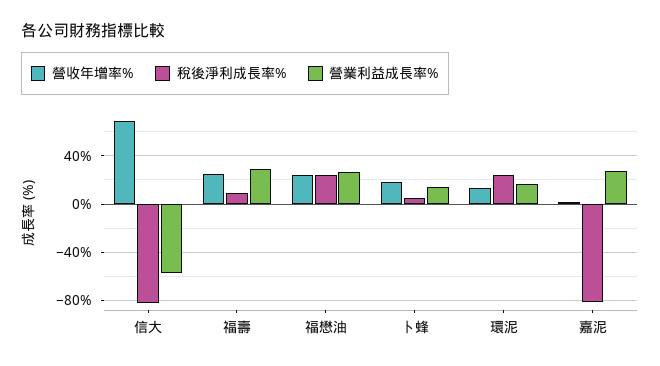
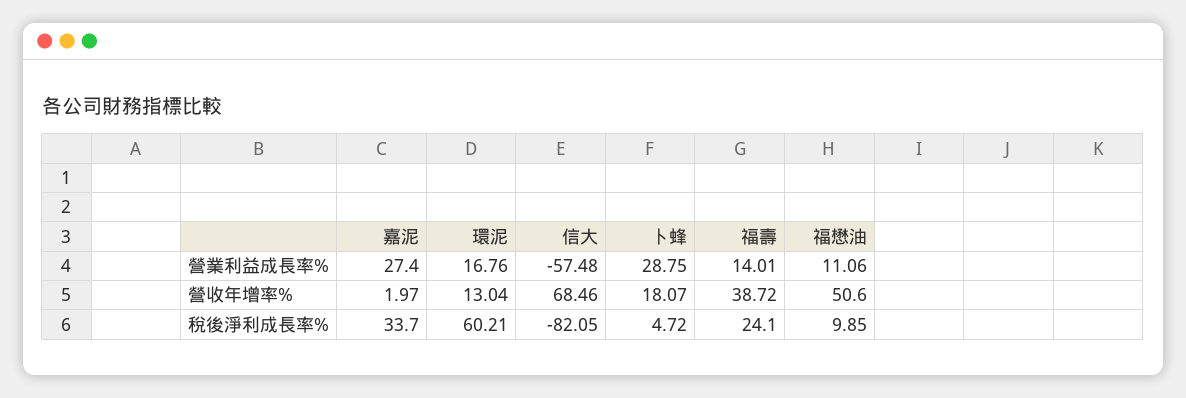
營收年增率%, 福壽: 25 -> 38.72
稅後淨利成長率%, 福壽: 10 -> 24.1
營業利益成長率%, 福壽: 30 -> 14.01
營收年增率%, 福懋油: 25 -> 50.6
稅後淨利成長率%, 福懋油: 25 -> 9.85
營業利益成長率%, 福懋油: 25 -> 11.06
營業利益成長率%, 卜蜂: 15 -> 28.75
稅後淨利成長率%, 環泥: 25 -> 60.21
稅後淨利成長率%, 嘉泥: -80 -> 33.7

